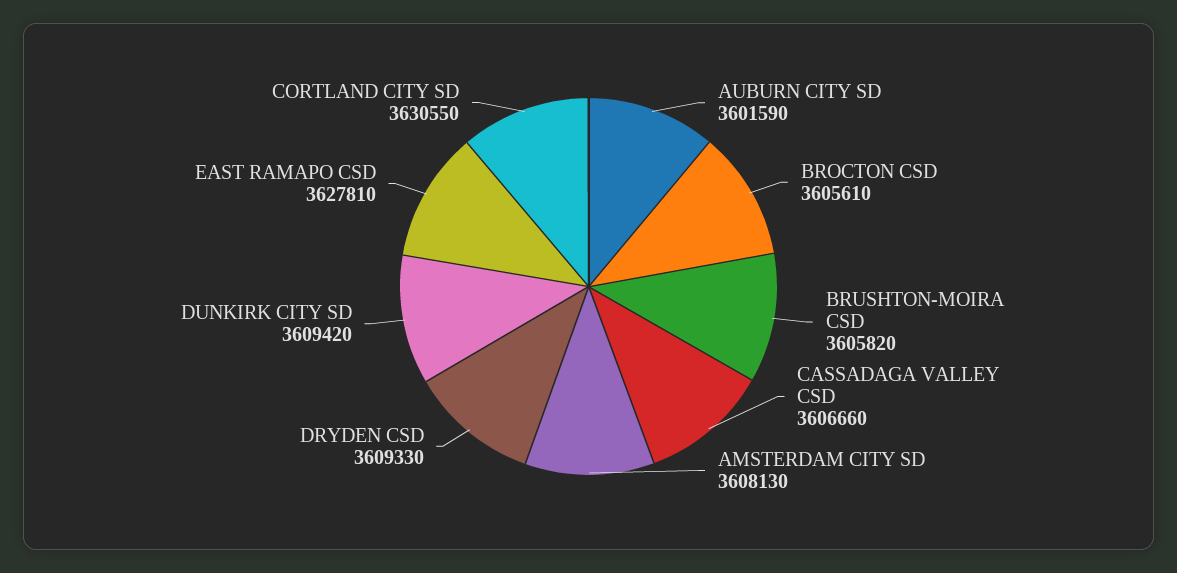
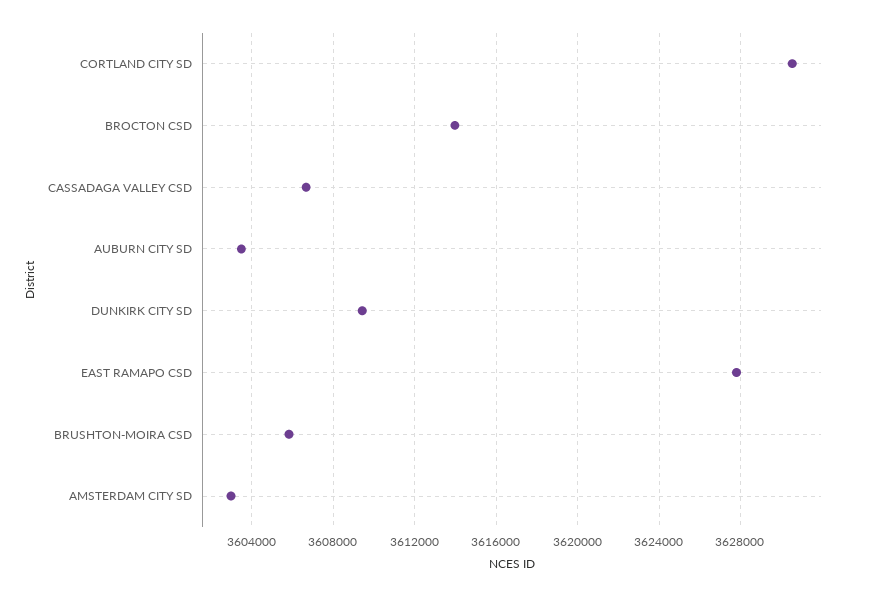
AUBURN CITY SD: 3601590 -> 3603500
BROCTON CSD: 3605610 -> 3614000
AMSTERDAM CITY SD: 3608130 -> 3603000
DRYDEN CSD: 3609330 -> none

